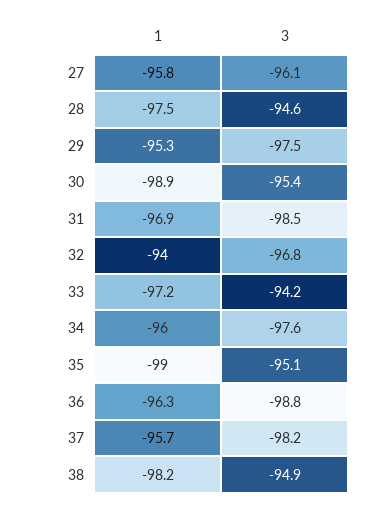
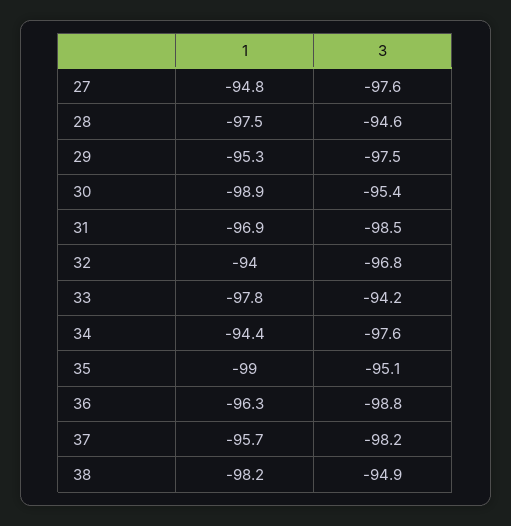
1, 27: -95.8 -> -94.8
3, 27: -96.1 -> -97.6
1, 33: -97.2 -> -97.8
1, 34: -96 -> -94.4

